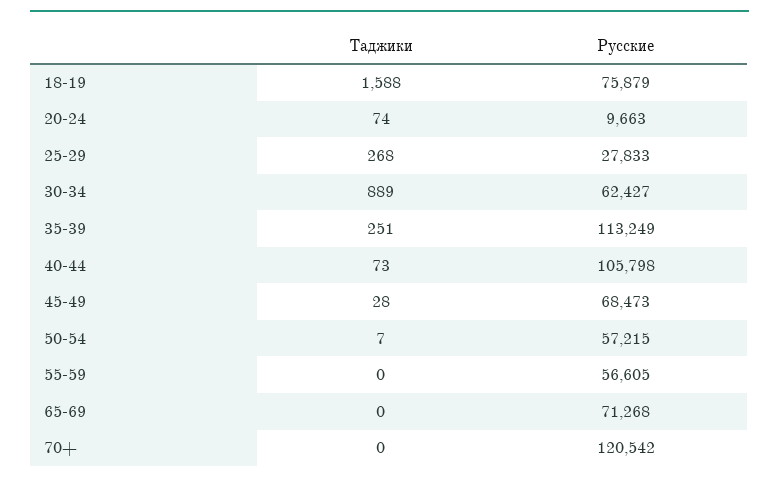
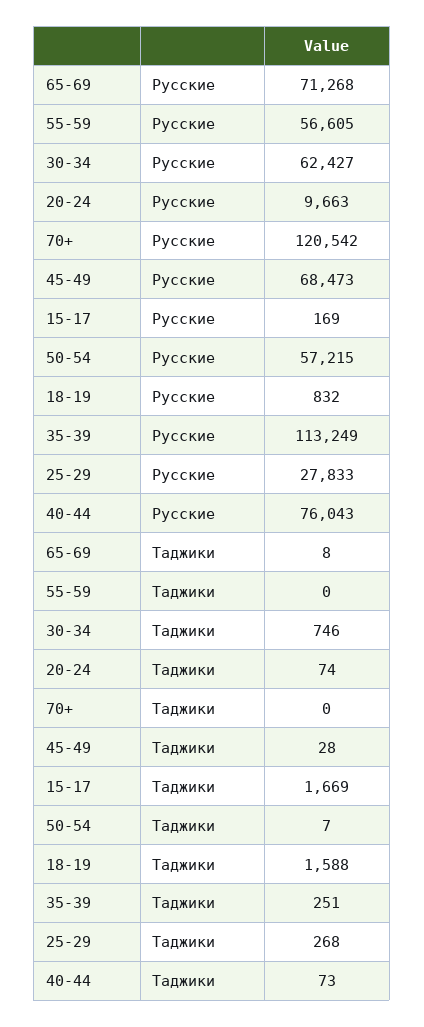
Русские, 18-19: 75879 -> 832
Таджики, 30-34: 889 -> 746
Русские, 40-44: 105798 -> 76043
Таджики, 65-69: 0 -> 8
Русские, 15-17: none -> 169
Таджики, 15-17: none -> 1669

